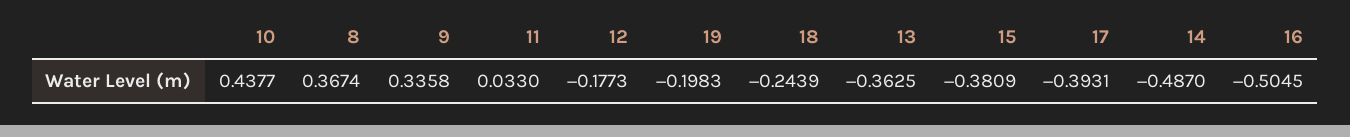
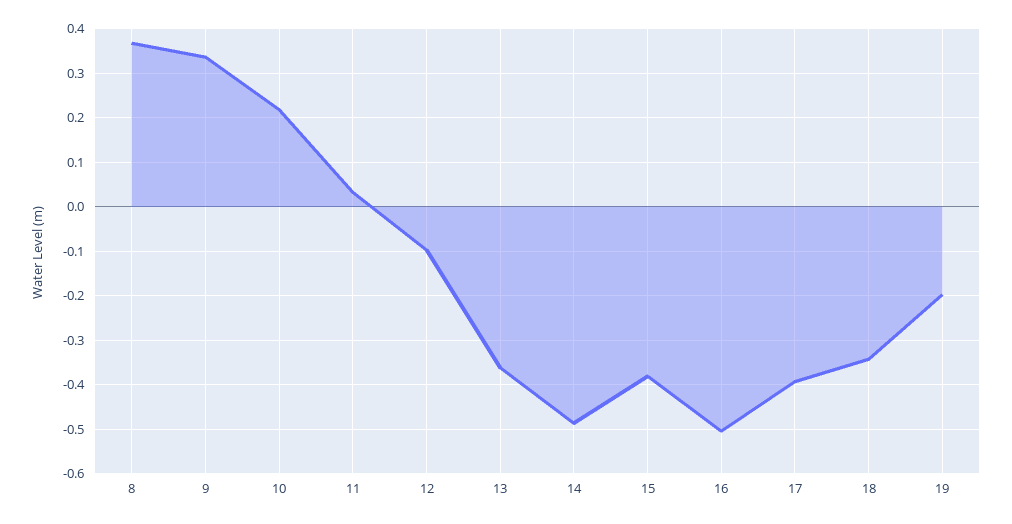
10: 0.4377 -> 0.22
12: -0.1773 -> -0.1
18: -0.2439 -> -0.34

